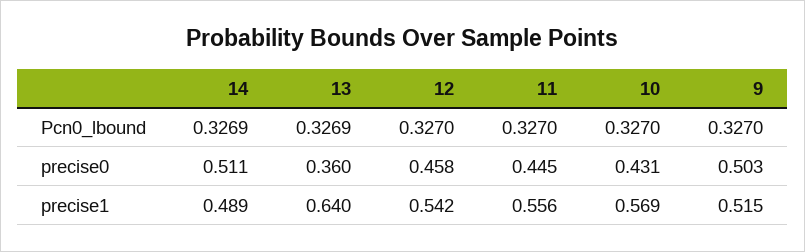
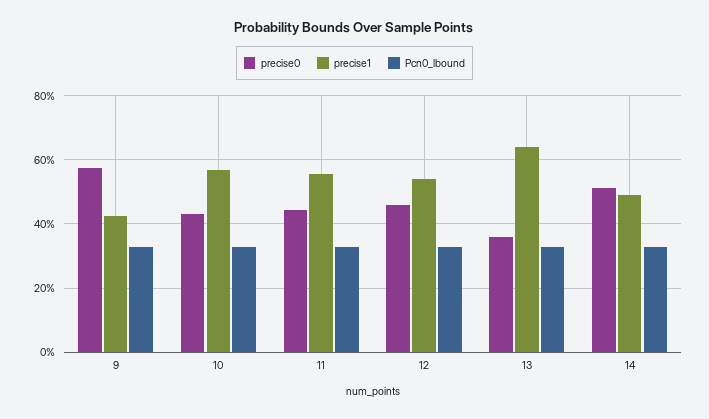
precise0, 9: 0.503 -> 0.58
precise1, 9: 0.515 -> 0.42

